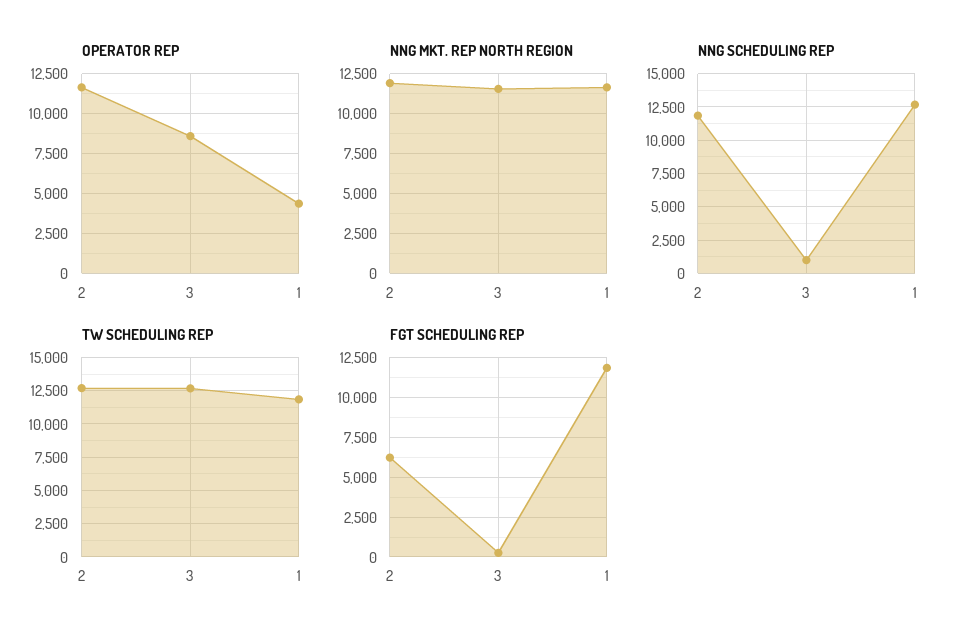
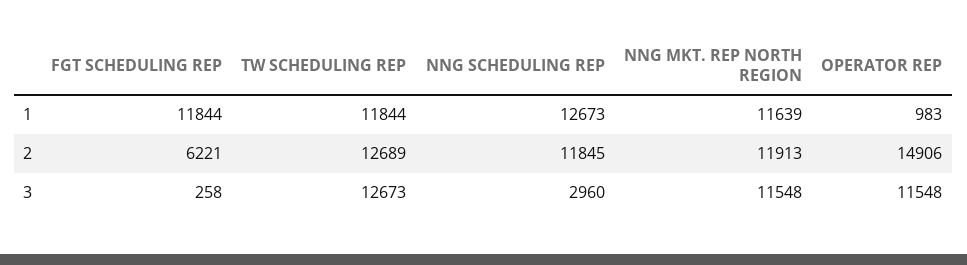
OPERATOR REP, 2: 11500 -> 14906
OPERATOR REP, 3: 8500 -> 11548
OPERATOR REP, 1: 4500 -> 983
NNG SCHEDULING REP, 3: 1000 -> 2960

